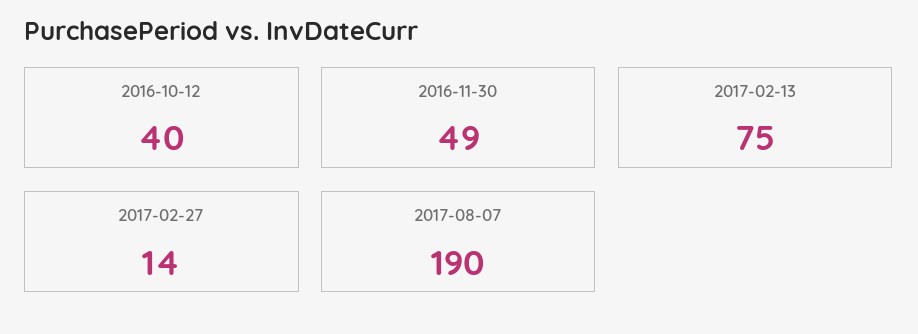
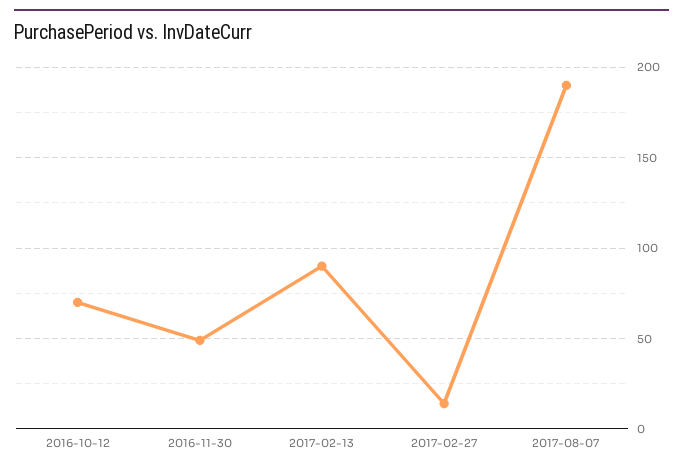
2016-10-12: 40 -> 70
2017-02-13: 75 -> 90

